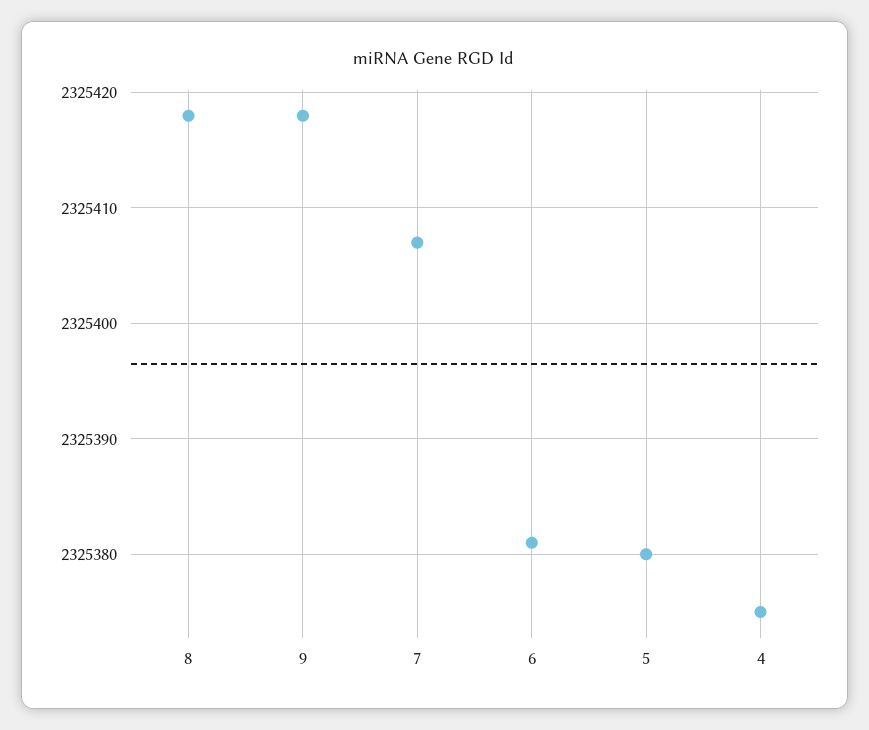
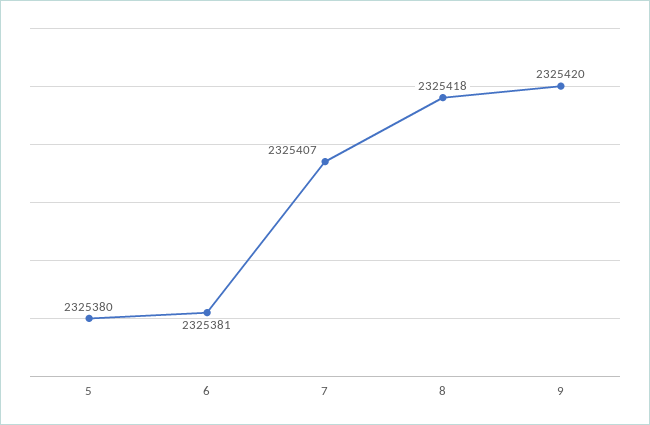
9: 2325418 -> 2325420
4: 2325375 -> none

